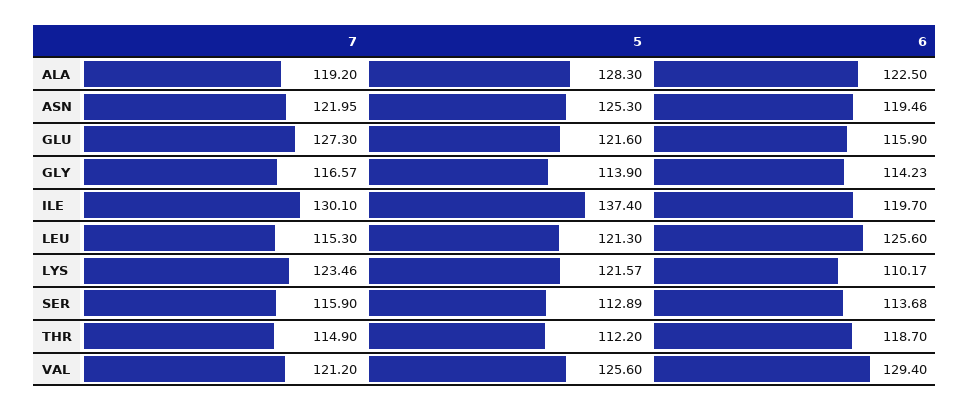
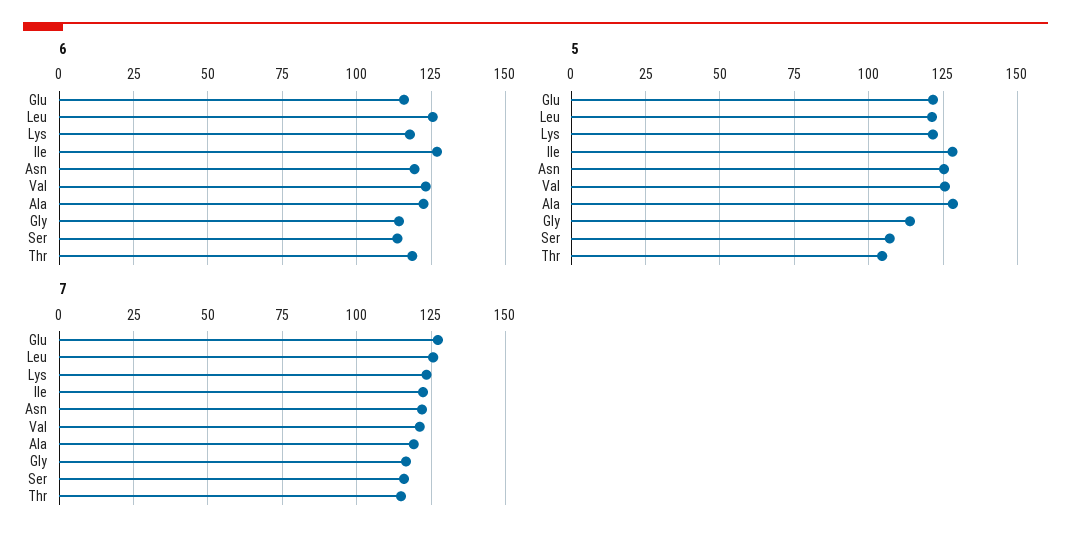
7, ILE: 130.1 -> 122.5
5, ILE: 137.4 -> 127.5
6, ILE: 119.7 -> 127.5
7, LEU: 115.3 -> 125
6, LYS: 110.17 -> 117.5
5, SER: 112.89 -> 107.5
5, THR: 112.2 -> 105
6, VAL: 129.4 -> 122.5

